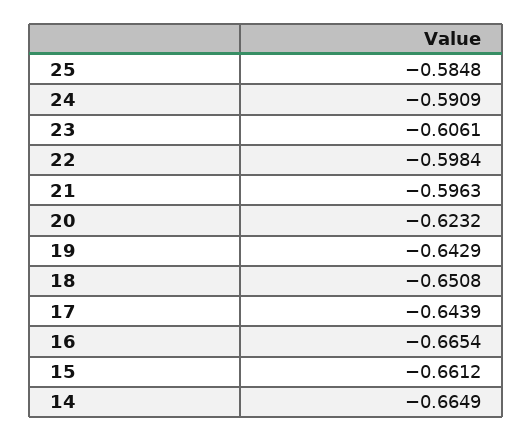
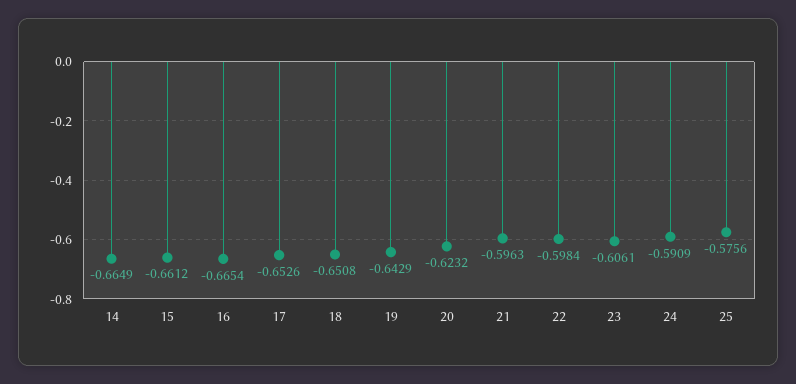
25: -0.5848 -> -0.5756
17: -0.6439 -> -0.6526

